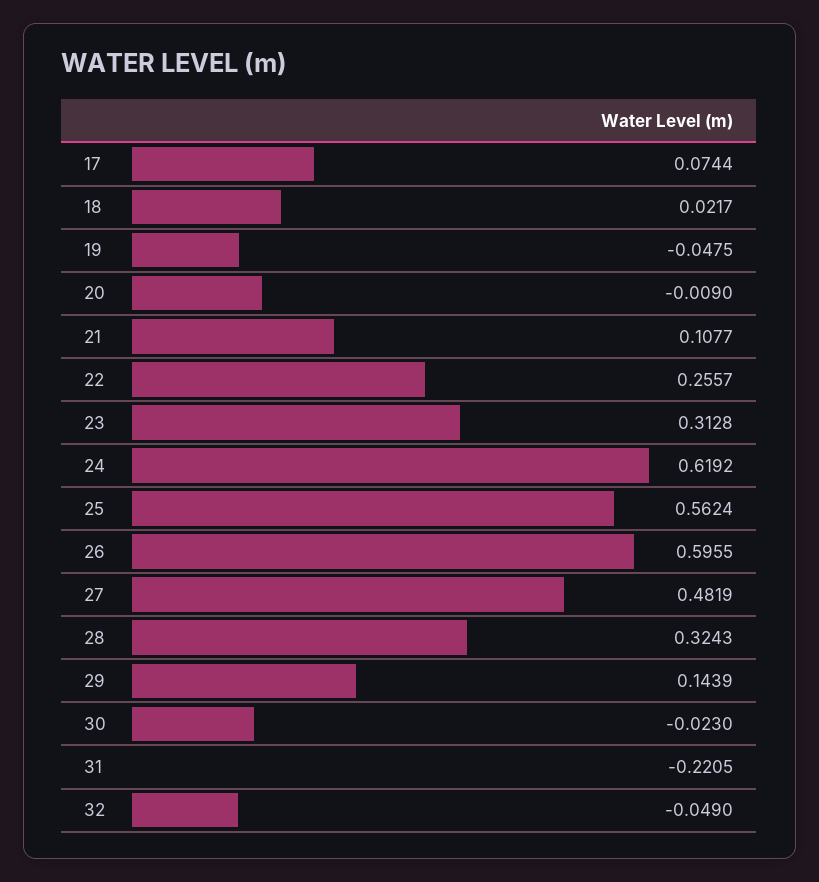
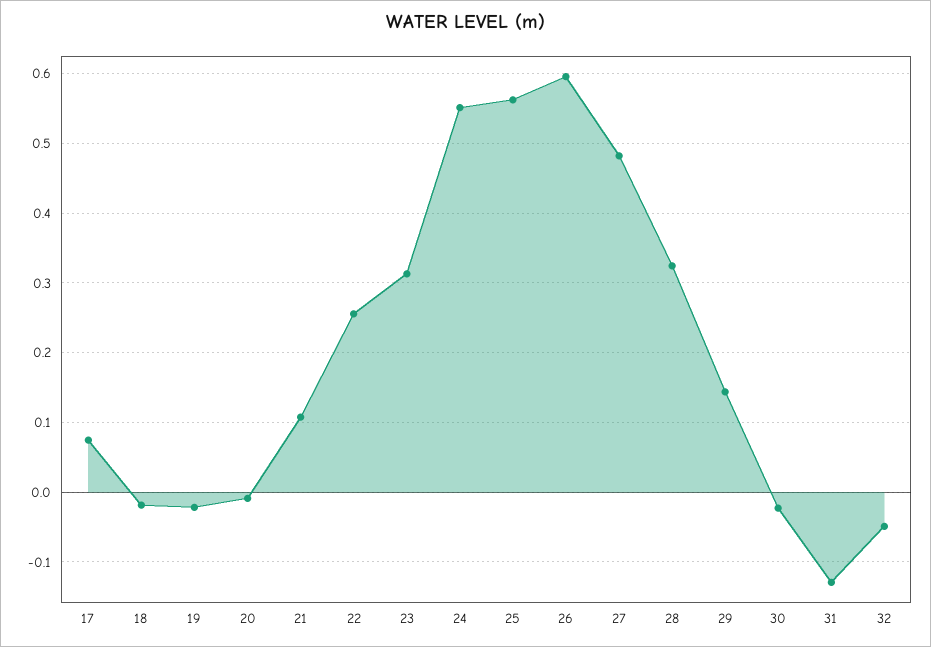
18: 0.0217 -> -0.02
19: -0.0475 -> -0.02
24: 0.6192 -> 0.55
31: -0.2205 -> -0.13

